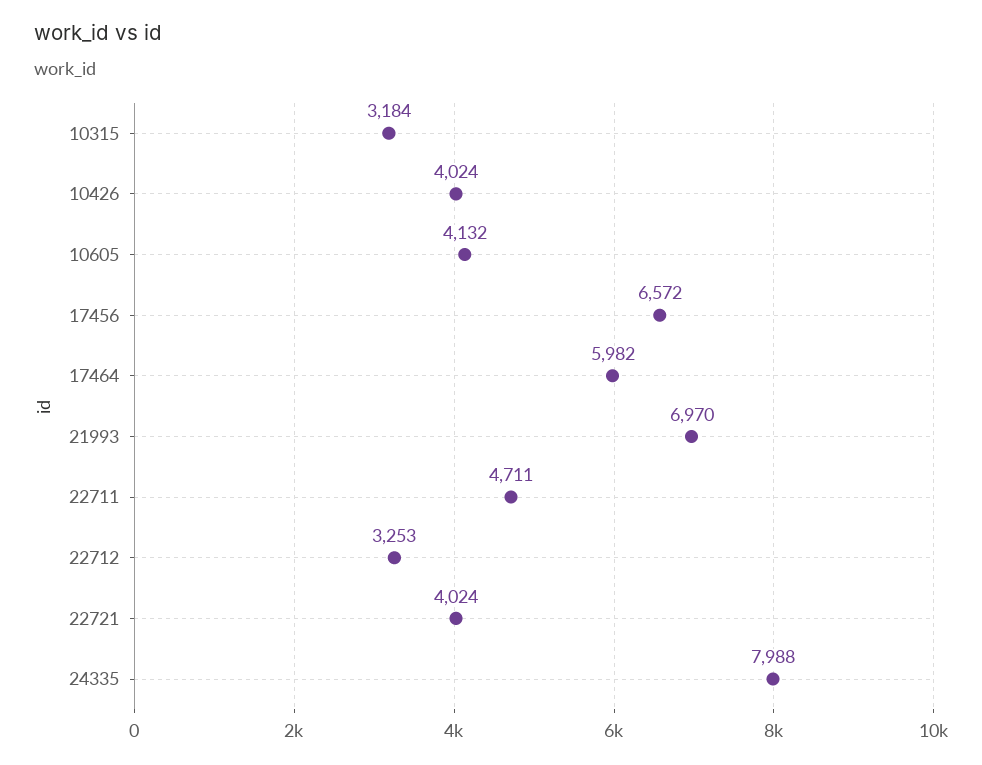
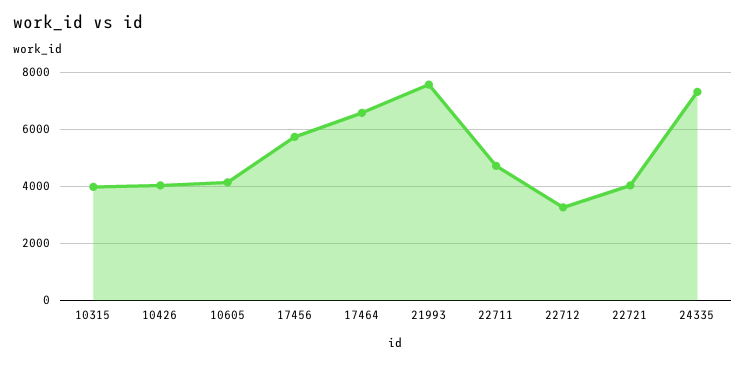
10315: 3184 -> 4000
17456: 6572 -> 5750
17464: 5982 -> 6500
21993: 6970 -> 7500
24335: 7988 -> 7250

